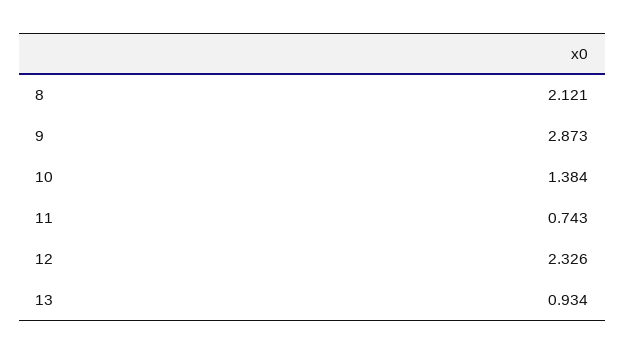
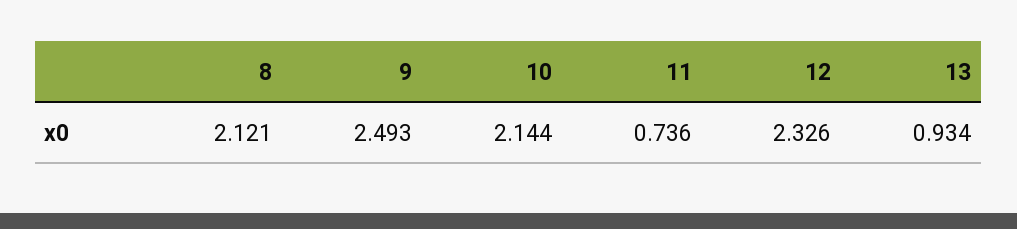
9: 2.873 -> 2.493
10: 1.384 -> 2.144
11: 0.743 -> 0.736

